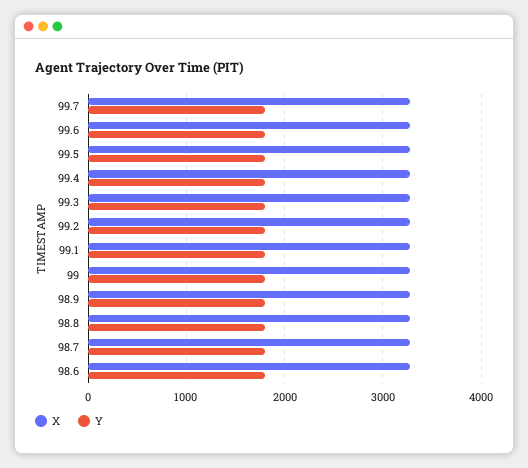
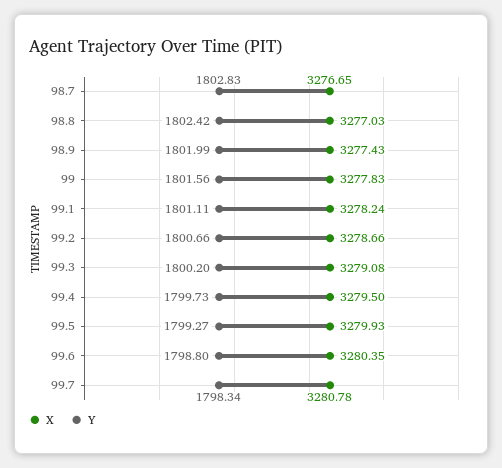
X, 98.6: 3300 -> none
Y, 98.6: 1800 -> none

